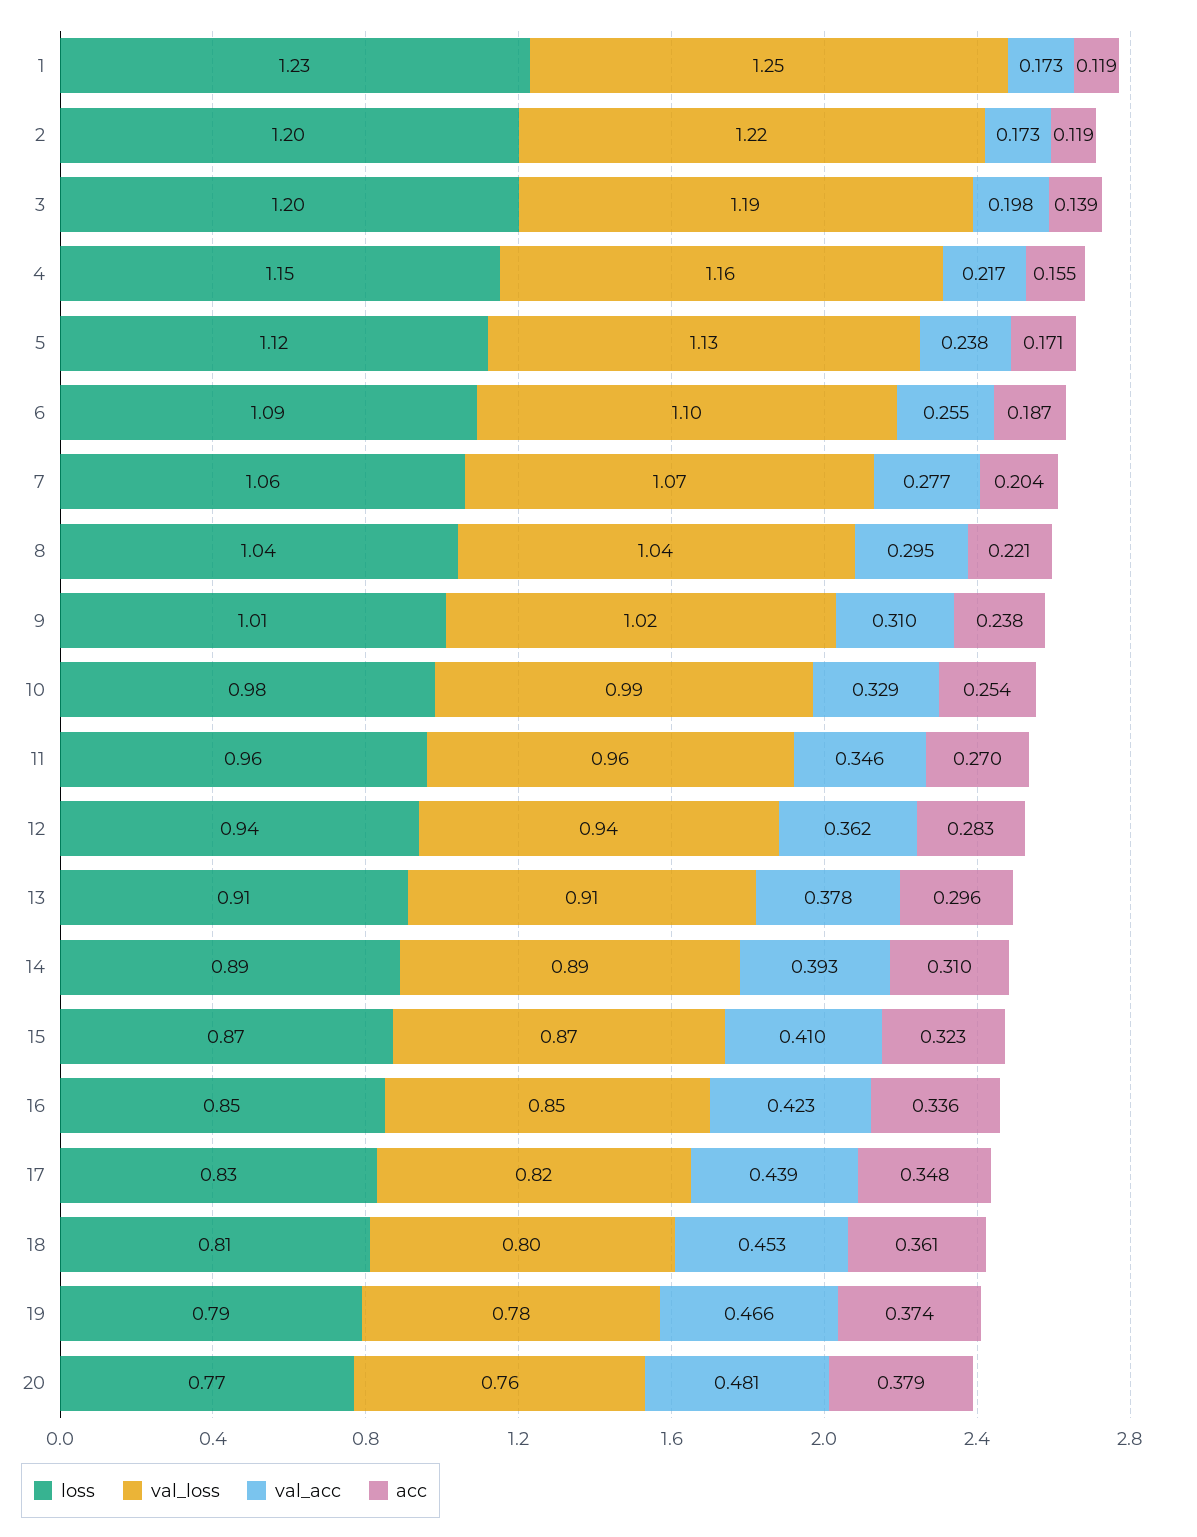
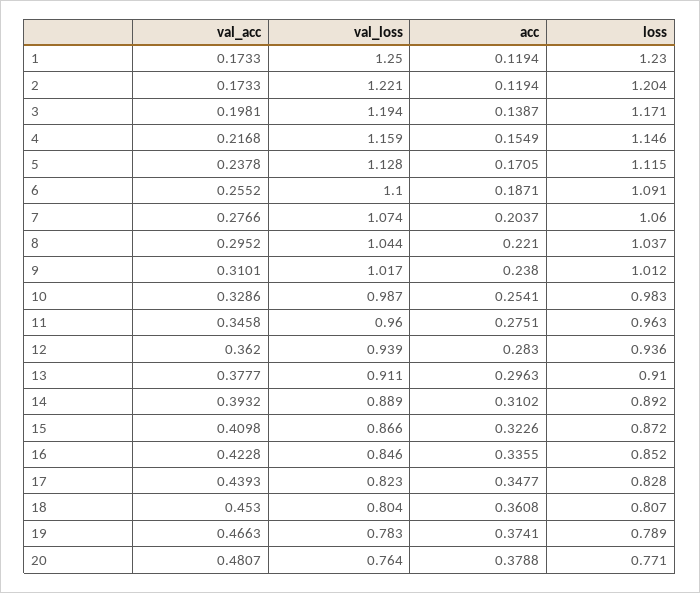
loss, 3: 1.2 -> 1.171
acc, 11: 0.27 -> 0.2751

